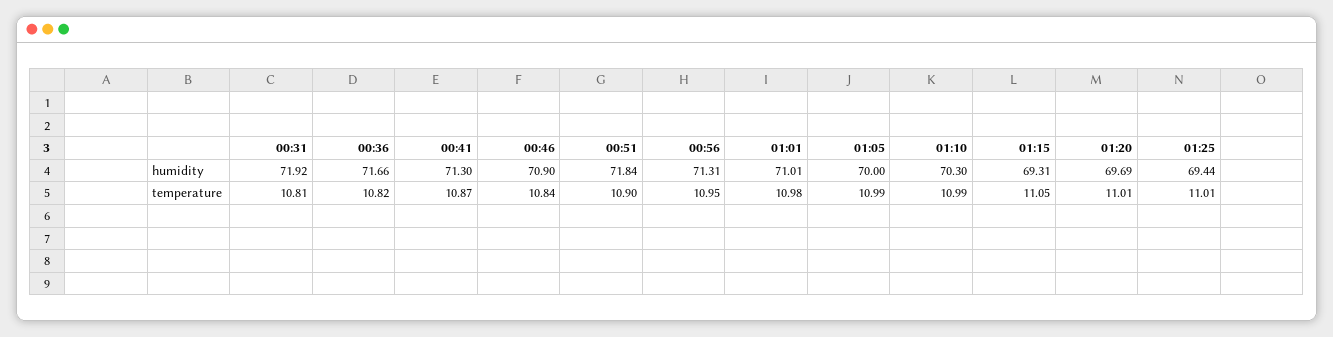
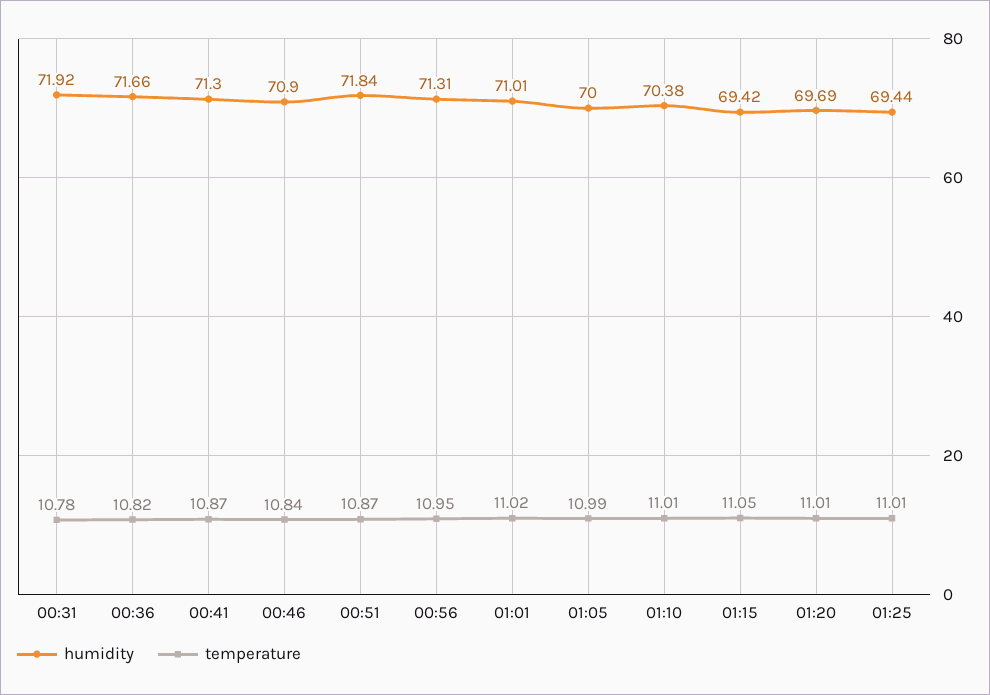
humidity, 01:10: 70.3 -> 70.38
humidity, 01:15: 69.31 -> 69.42
temperature, 00:31: 10.81 -> 10.78
temperature, 00:51: 10.9 -> 10.87
temperature, 01:01: 10.98 -> 11.02
temperature, 01:10: 10.99 -> 11.01

